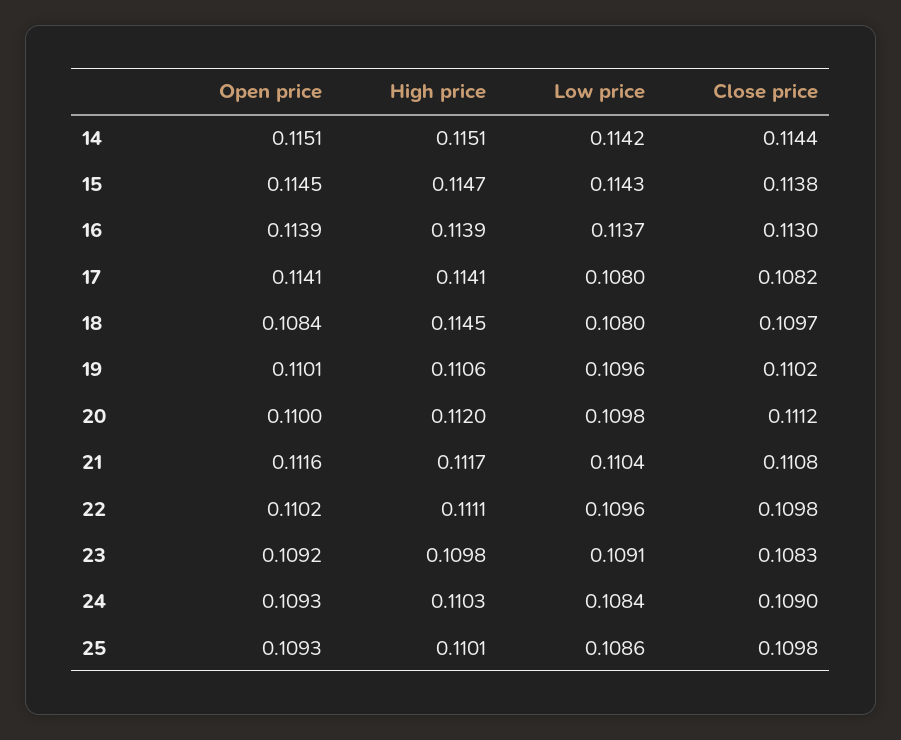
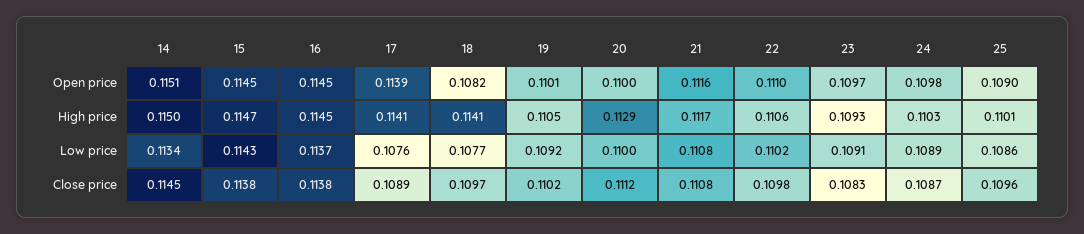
High price, 14: 0.1151 -> 0.115
Low price, 14: 0.1142 -> 0.1134
Close price, 14: 0.1144 -> 0.1145
Open price, 16: 0.1139 -> 0.1145
High price, 16: 0.1139 -> 0.1145
Close price, 16: 0.113 -> 0.1138
Open price, 17: 0.1141 -> 0.1139
Low price, 17: 0.108 -> 0.1076
Close price, 17: 0.1082 -> 0.1089
Open price, 18: 0.1084 -> 0.1082
High price, 18: 0.1145 -> 0.1141
Low price, 18: 0.108 -> 0.1077
High price, 19: 0.1106 -> 0.1105
Low price, 19: 0.1096 -> 0.1092
High price, 20: 0.112 -> 0.1129
Low price, 20: 0.1098 -> 0.11
Low price, 21: 0.1104 -> 0.1108
Open price, 22: 0.1102 -> 0.111
High price, 22: 0.1111 -> 0.1106
Low price, 22: 0.1096 -> 0.1102
Open price, 23: 0.1092 -> 0.1097
High price, 23: 0.1098 -> 0.1093
Open price, 24: 0.1093 -> 0.1098
Low price, 24: 0.1084 -> 0.1089
Close price, 24: 0.109 -> 0.1087
Open price, 25: 0.1093 -> 0.109
Close price, 25: 0.1098 -> 0.1096

